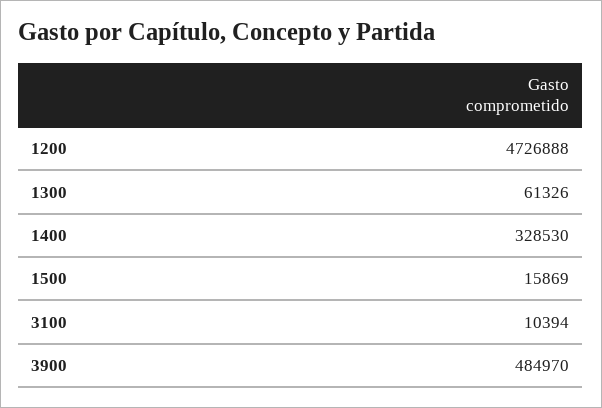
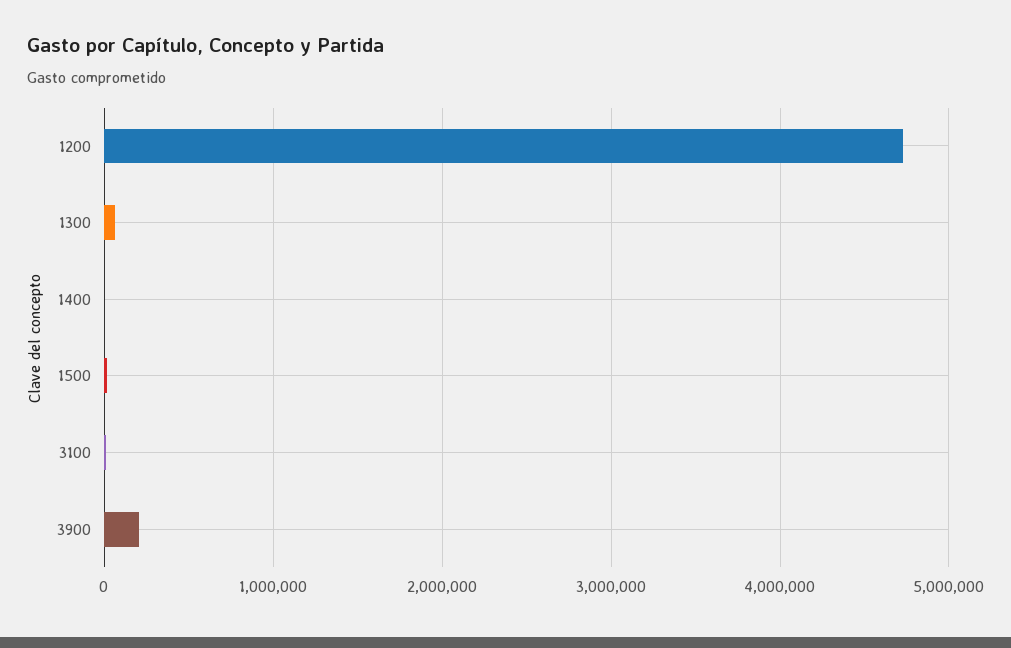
1400: 328530 -> 0
3900: 484970 -> 200000

